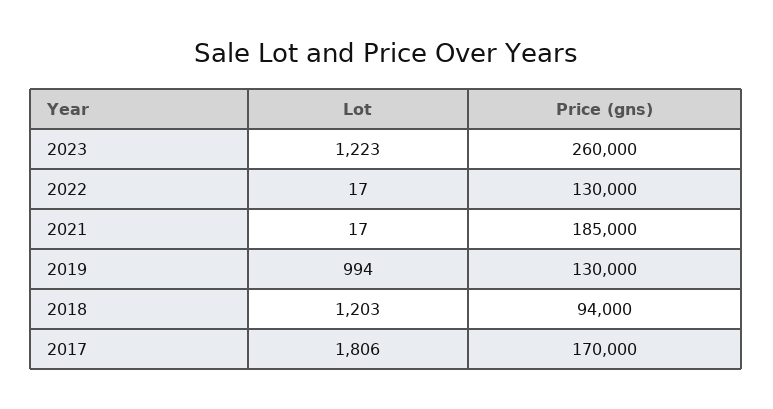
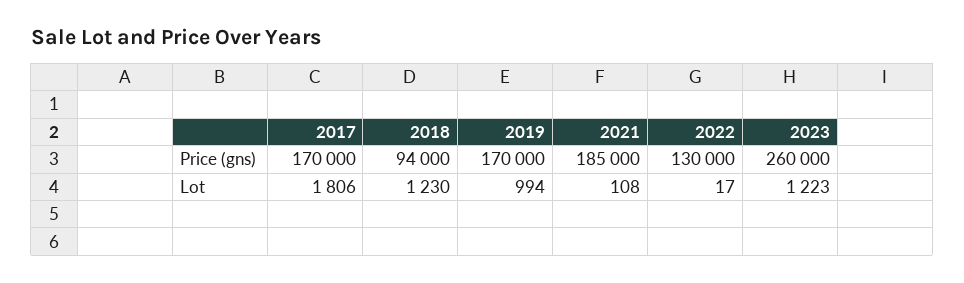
Lot, 2021: 17 -> 108
Price (gns), 2019: 130000 -> 170000
Lot, 2018: 1203 -> 1230

